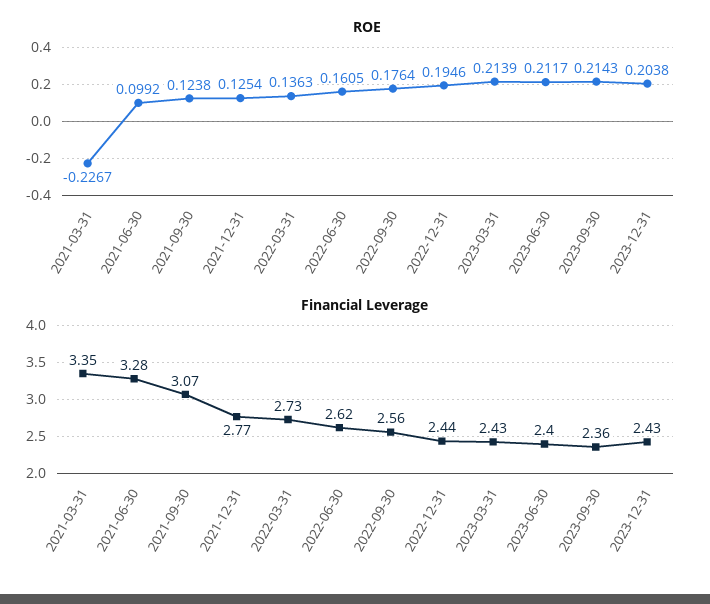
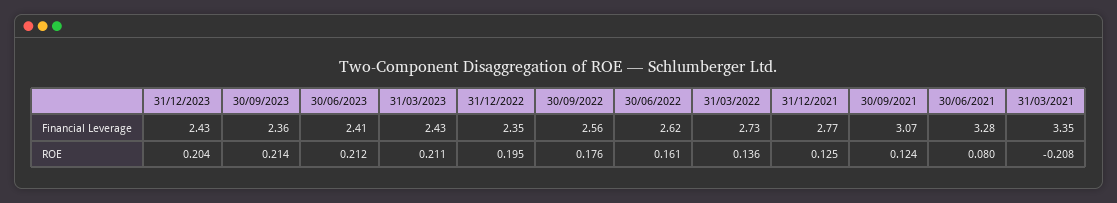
ROE, 2021-03-31: -0.2267 -> -0.208
ROE, 2021-06-30: 0.0992 -> 0.08
ROE, 2023-03-31: 0.2139 -> 0.211
Financial Leverage, 2022-12-31: 2.44 -> 2.35
Financial Leverage, 2023-06-30: 2.4 -> 2.41

